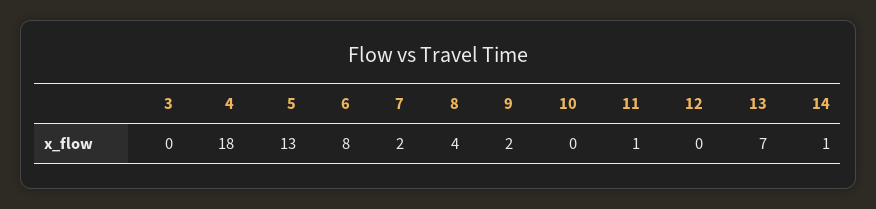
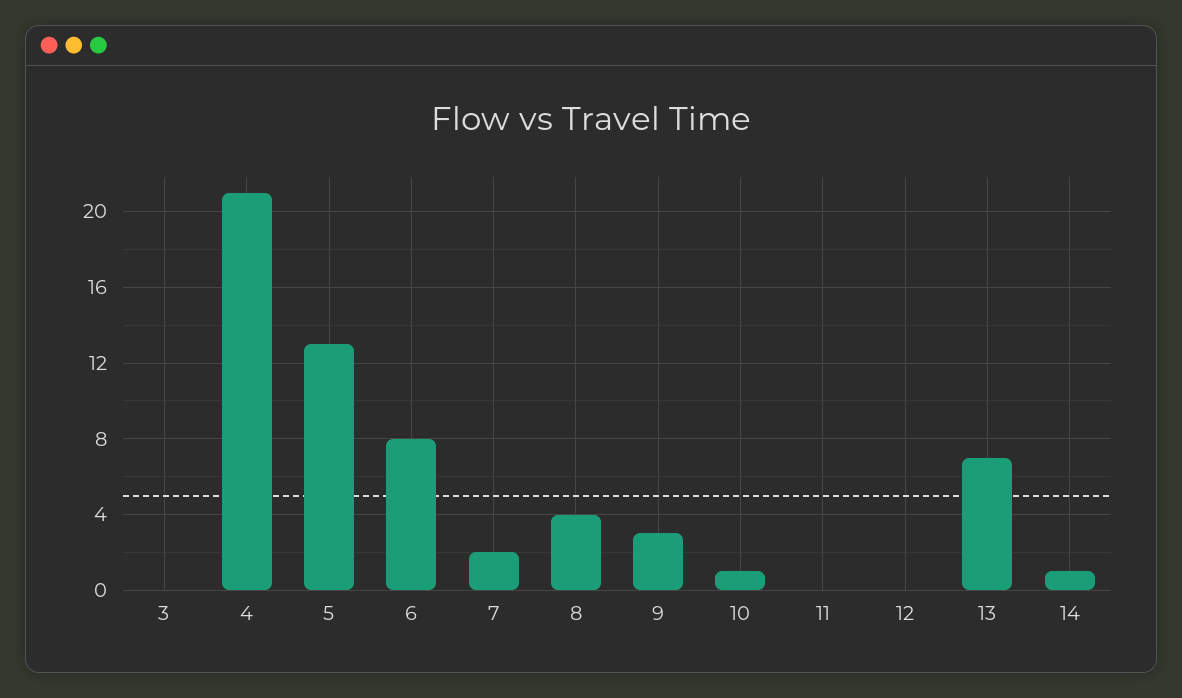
4: 18 -> 21
9: 2 -> 3
10: 0 -> 1
11: 1 -> 0

